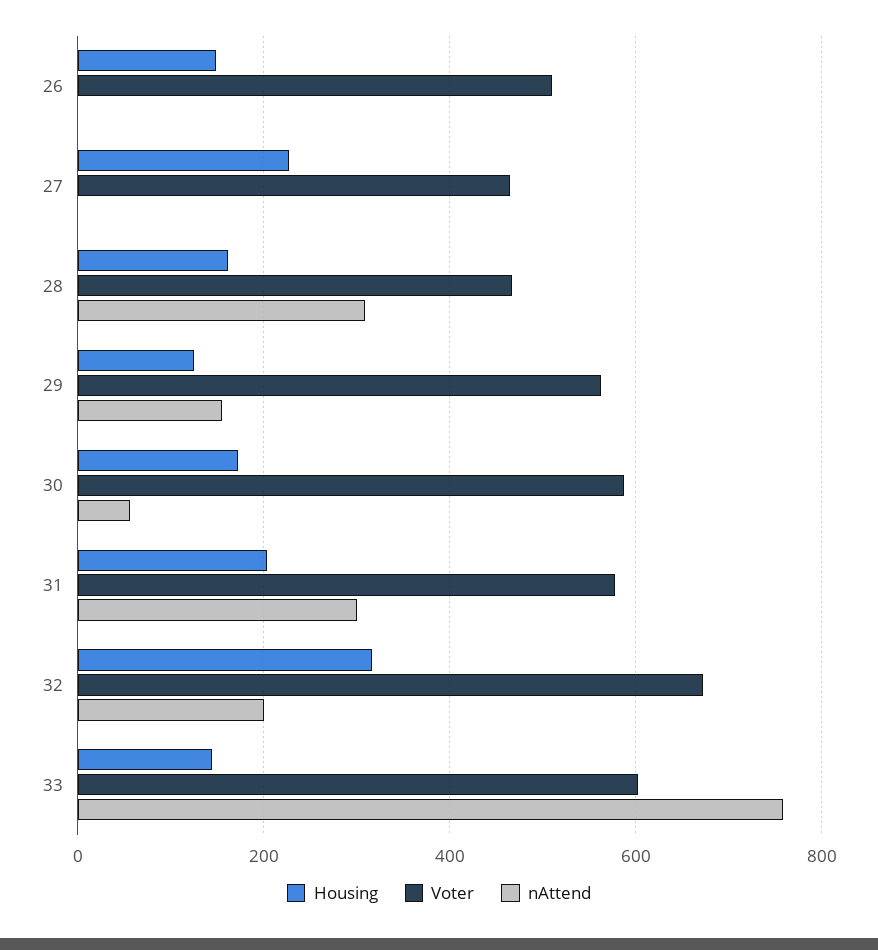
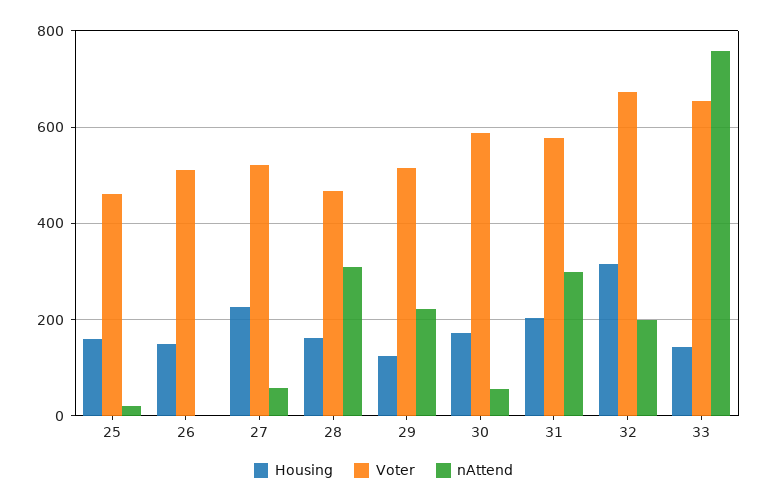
Voter, 27: 460 -> 520
nAttend, 27: 0 -> 60
Voter, 29: 560 -> 520
nAttend, 29: 160 -> 220
Voter, 33: 600 -> 660
Housing, 25: none -> 160
Voter, 25: none -> 460
nAttend, 25: none -> 20

